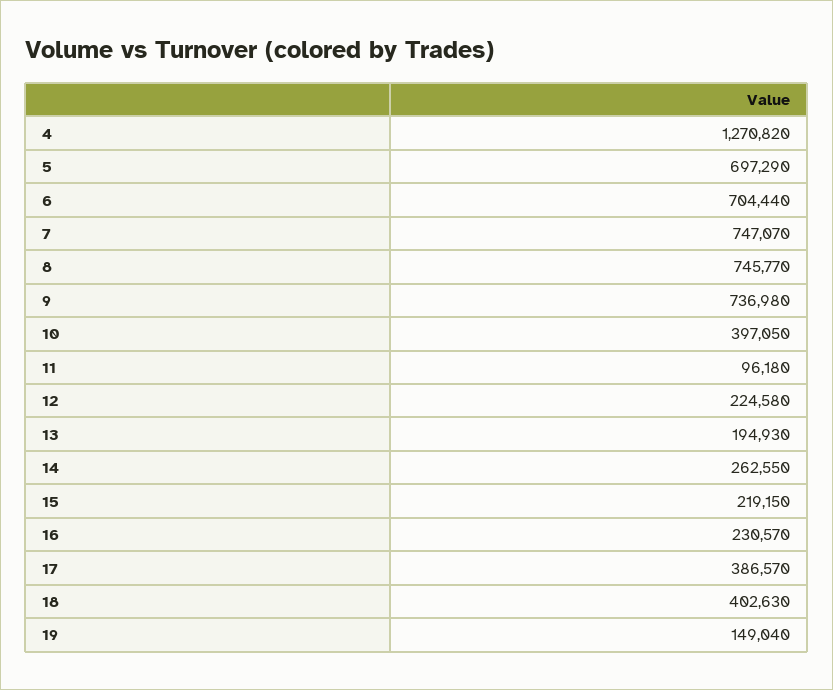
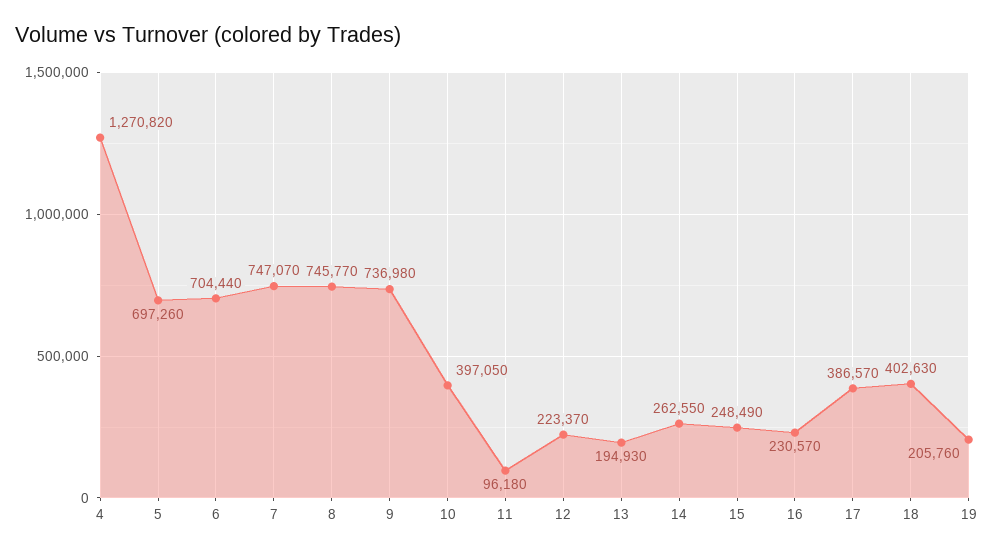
5: 697290 -> 697260
12: 224580 -> 223370
15: 219150 -> 248490
19: 149040 -> 205760

